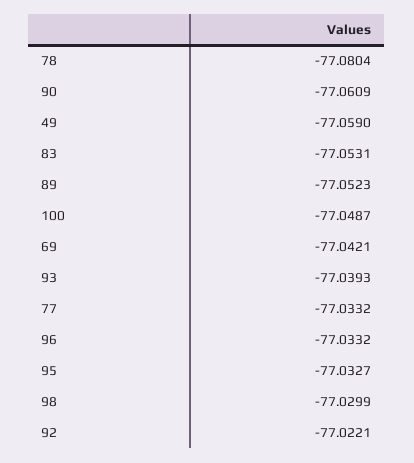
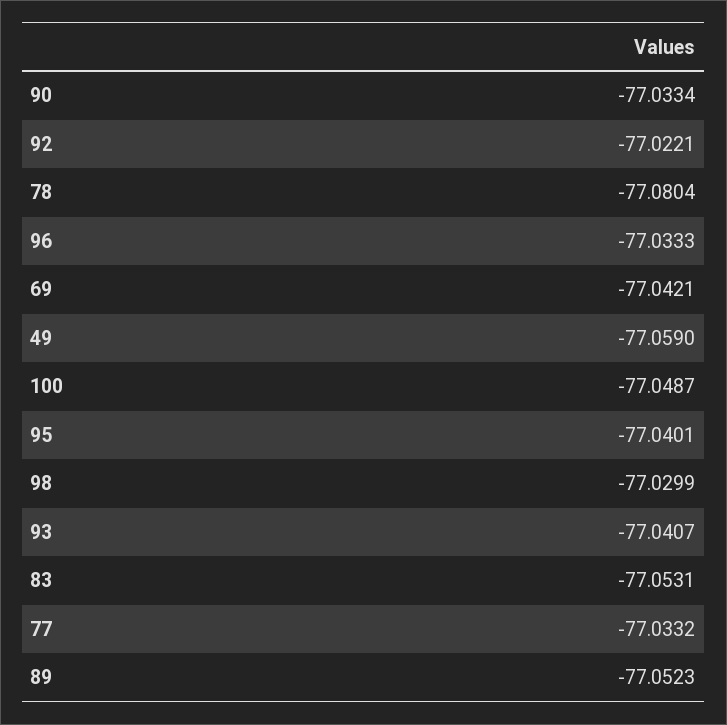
90: -77.0609 -> -77.0334
93: -77.0393 -> -77.0407
96: -77.0332 -> -77.0333
95: -77.0327 -> -77.0401

